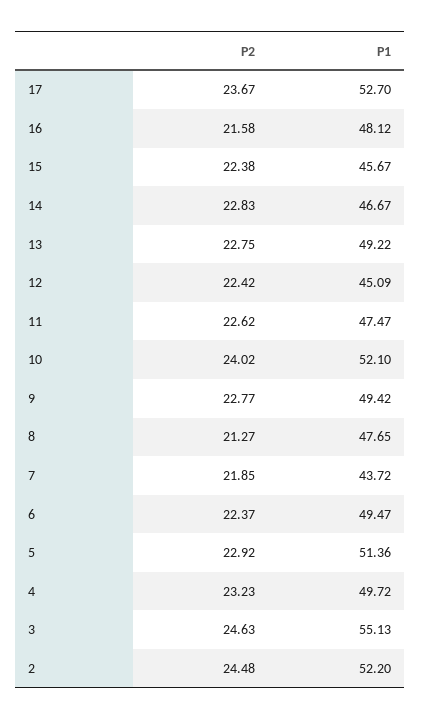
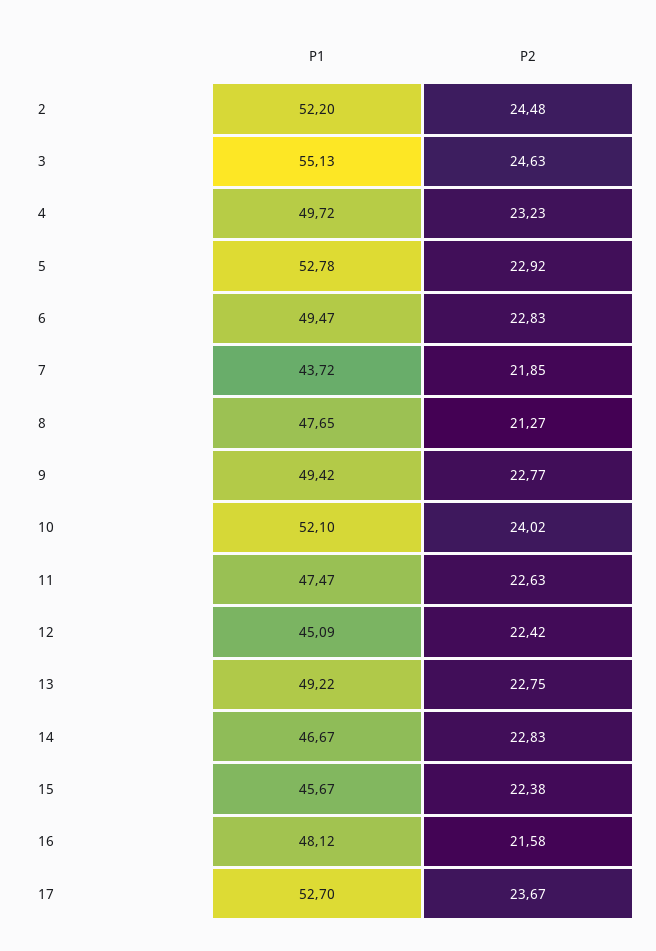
P2, 11: 22.62 -> 22.63
P2, 6: 22.37 -> 22.83
P1, 5: 51.36 -> 52.78

